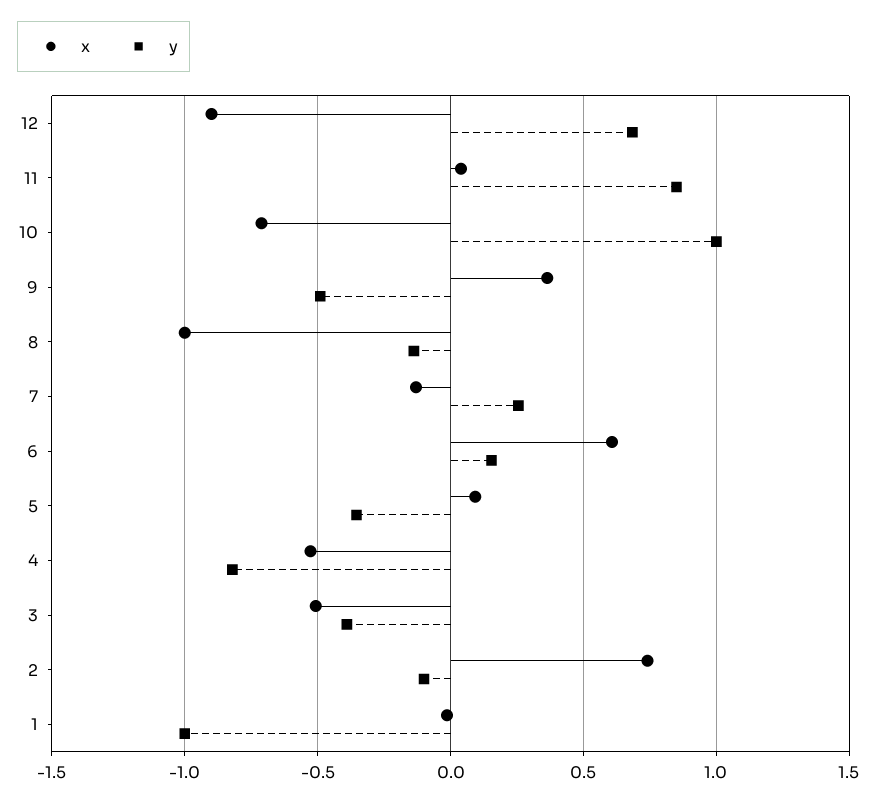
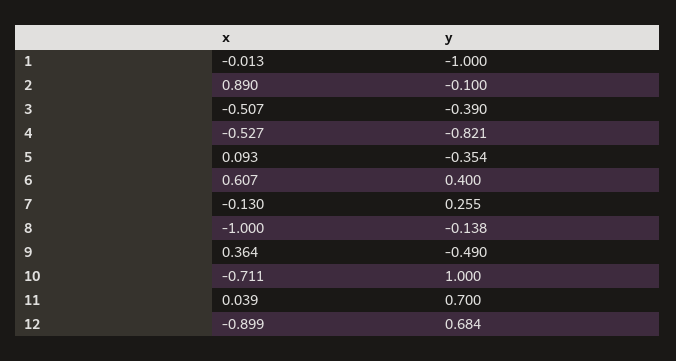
y, 11: 0.85 -> 0.7
y, 6: 0.15 -> 0.4
x, 2: 0.75 -> 0.89

